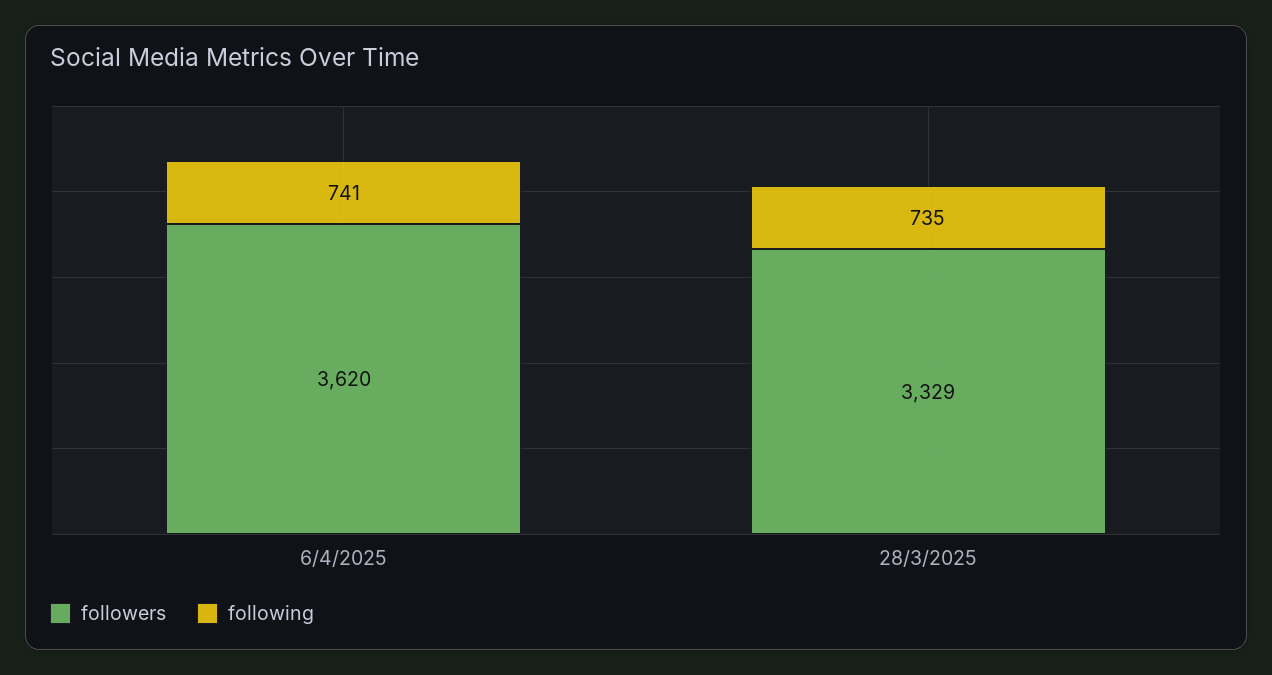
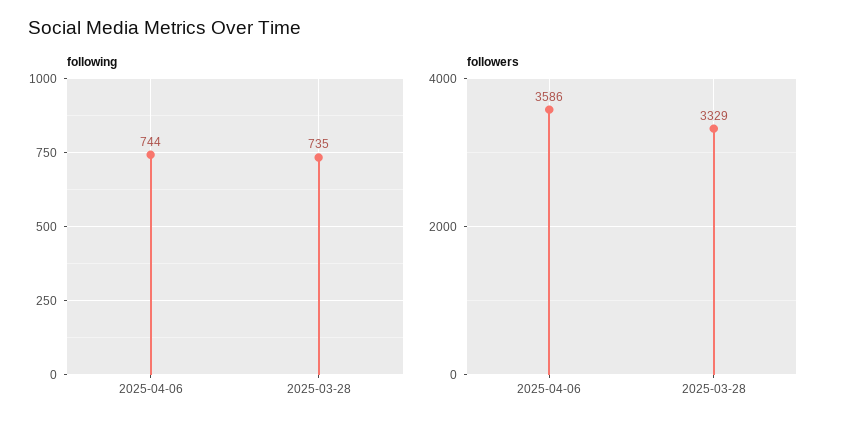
followers, 6/4/2025: 3620 -> 3586
following, 6/4/2025: 741 -> 744

